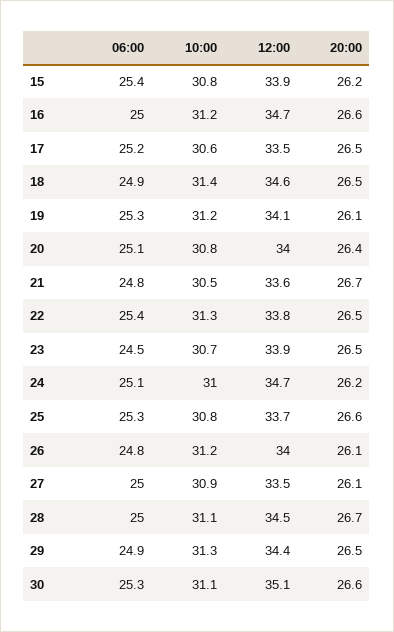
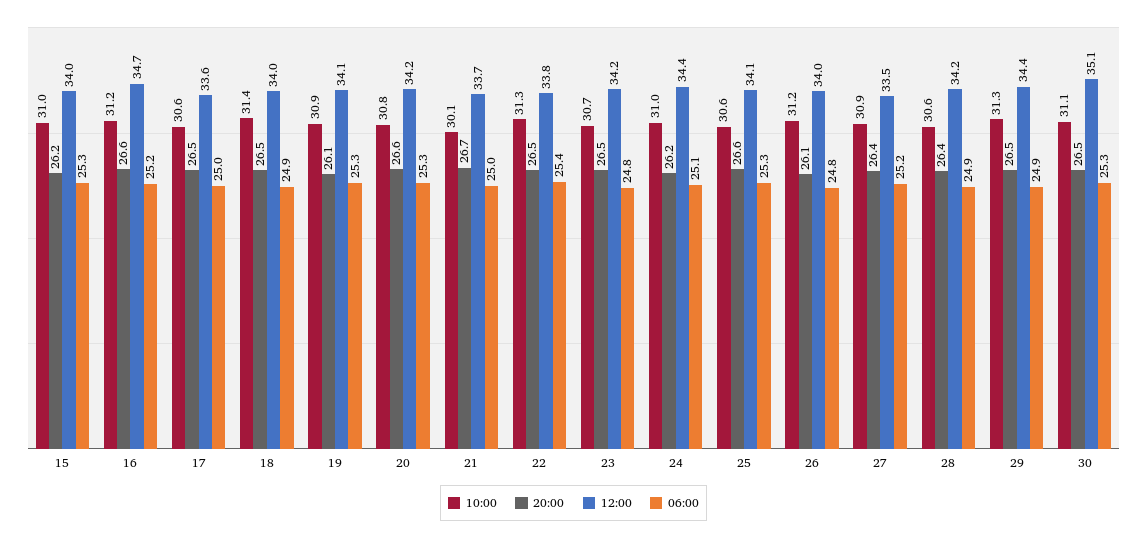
06:00, 15: 25.4 -> 25.3
10:00, 15: 30.8 -> 31
12:00, 15: 33.9 -> 34
06:00, 16: 25 -> 25.2
06:00, 17: 25.2 -> 25
12:00, 17: 33.5 -> 33.6
12:00, 18: 34.6 -> 34
10:00, 19: 31.2 -> 30.9
06:00, 20: 25.1 -> 25.3
12:00, 20: 34 -> 34.2
20:00, 20: 26.4 -> 26.6
06:00, 21: 24.8 -> 25
10:00, 21: 30.5 -> 30.1
12:00, 21: 33.6 -> 33.7
06:00, 23: 24.5 -> 24.8
12:00, 23: 33.9 -> 34.2
12:00, 24: 34.7 -> 34.4
10:00, 25: 30.8 -> 30.6
12:00, 25: 33.7 -> 34.1
06:00, 27: 25 -> 25.2
20:00, 27: 26.1 -> 26.4
06:00, 28: 25 -> 24.9
10:00, 28: 31.1 -> 30.6
12:00, 28: 34.5 -> 34.2
20:00, 28: 26.7 -> 26.4
20:00, 30: 26.6 -> 26.5

